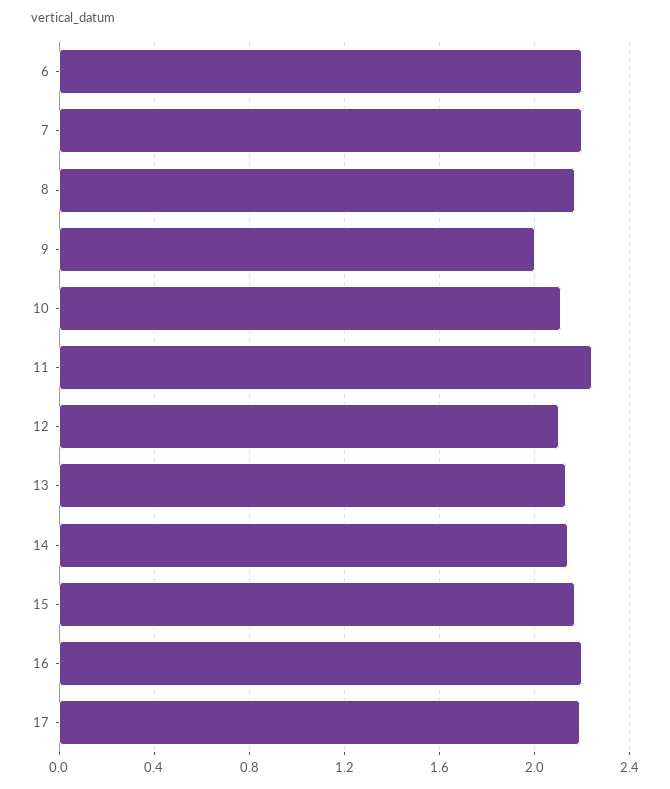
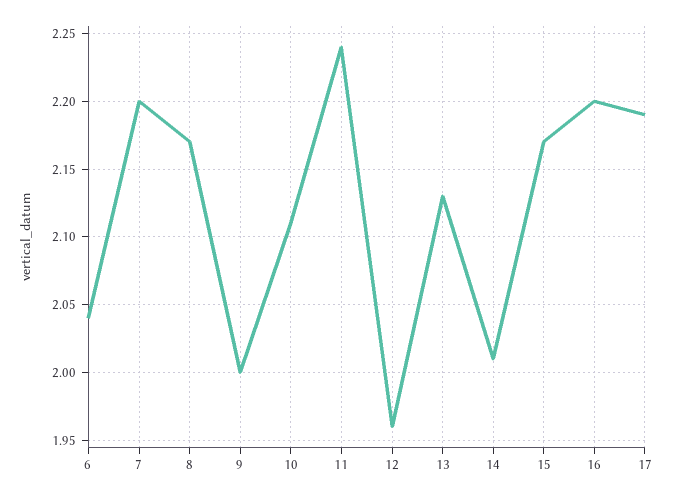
6: 2.2 -> 2.04
12: 2.1 -> 1.96
14: 2.15 -> 2.01

